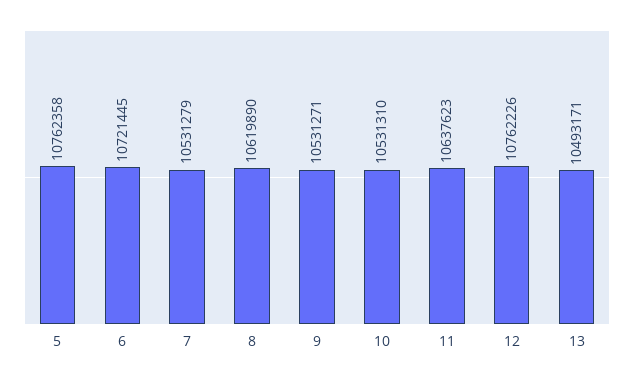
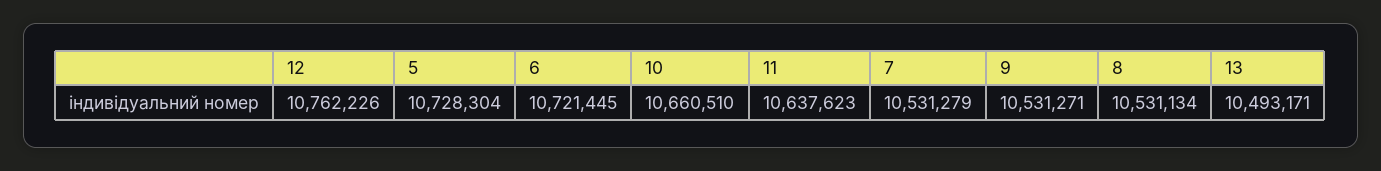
5: 10762358 -> 10728304
8: 10619890 -> 10531134
10: 10531310 -> 10660510

